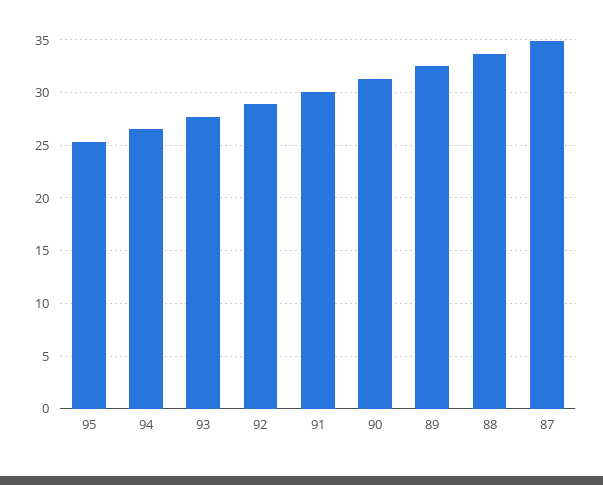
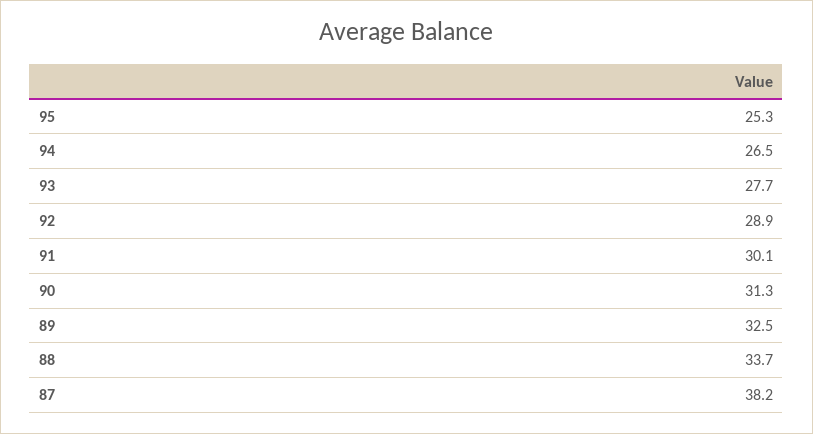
87: 35 -> 38.2

